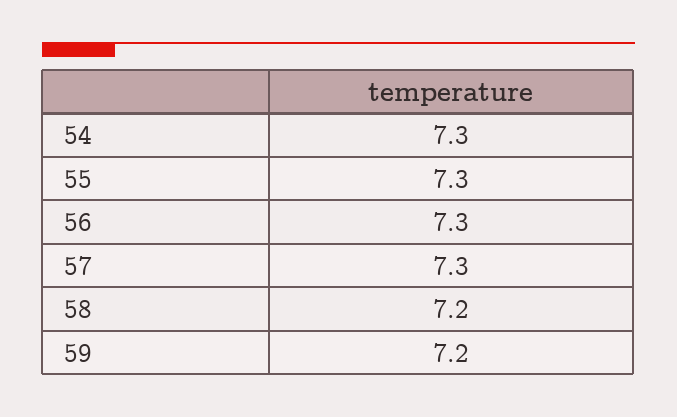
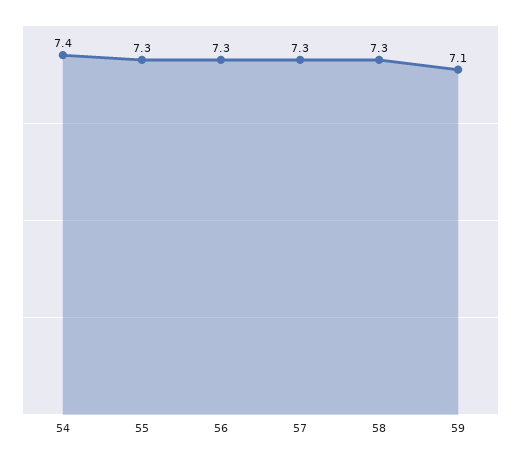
54: 7.3 -> 7.4
58: 7.2 -> 7.3
59: 7.2 -> 7.1

